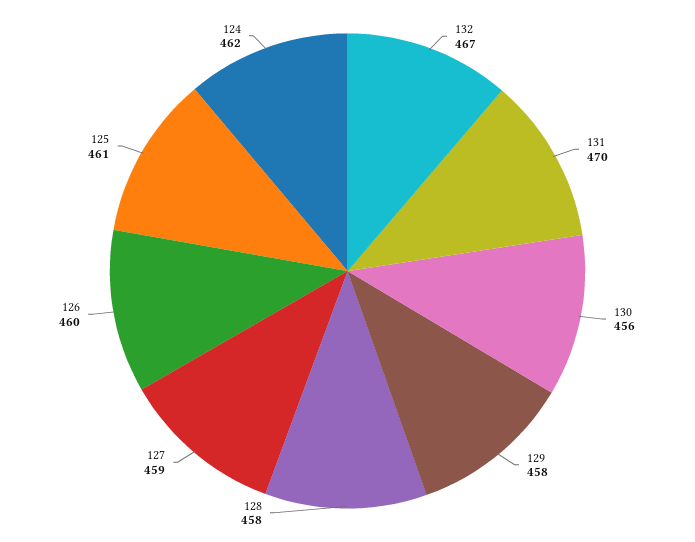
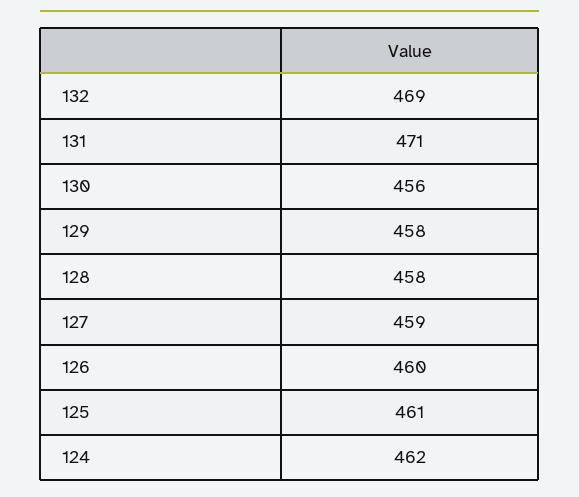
132: 467 -> 469
131: 470 -> 471

